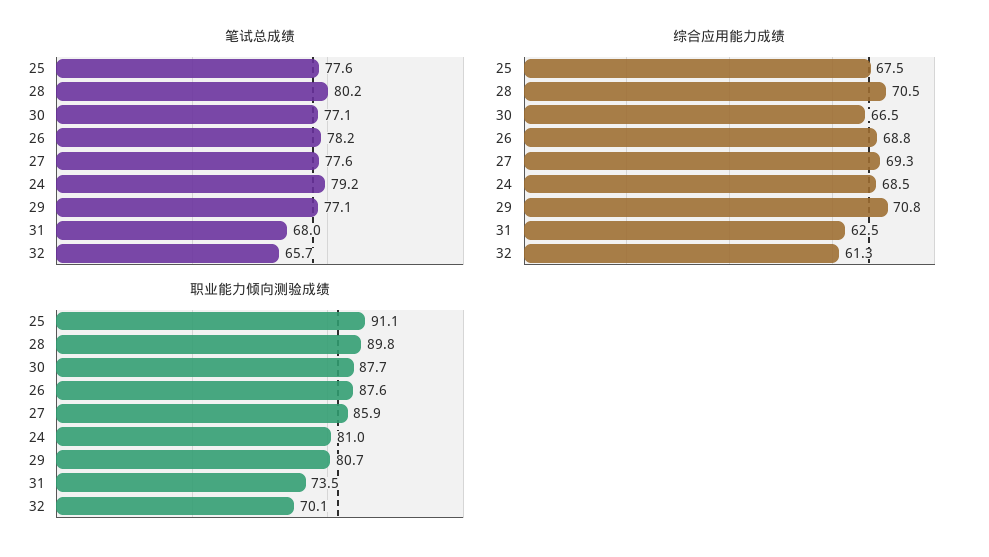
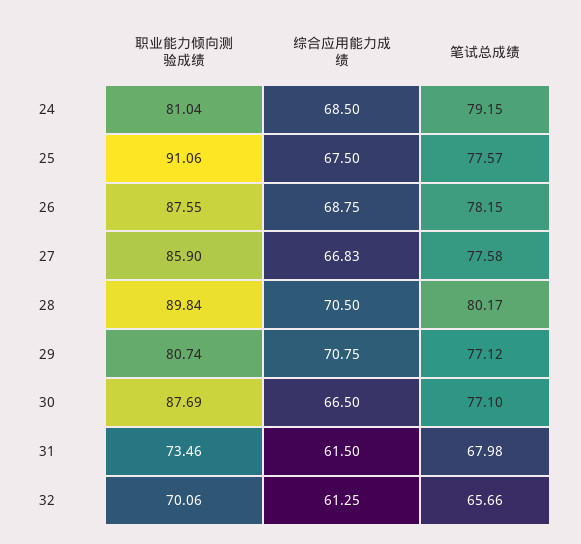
综合应用能力成绩, 27: 69.3 -> 66.83
综合应用能力成绩, 31: 62.5 -> 61.5

